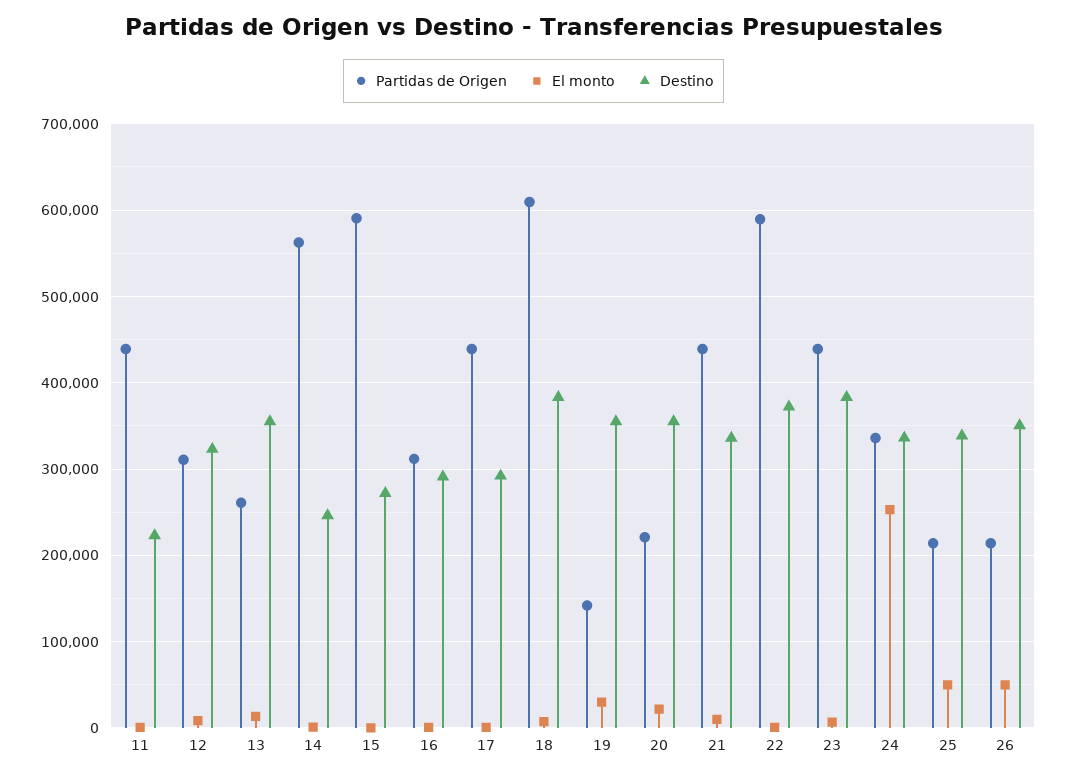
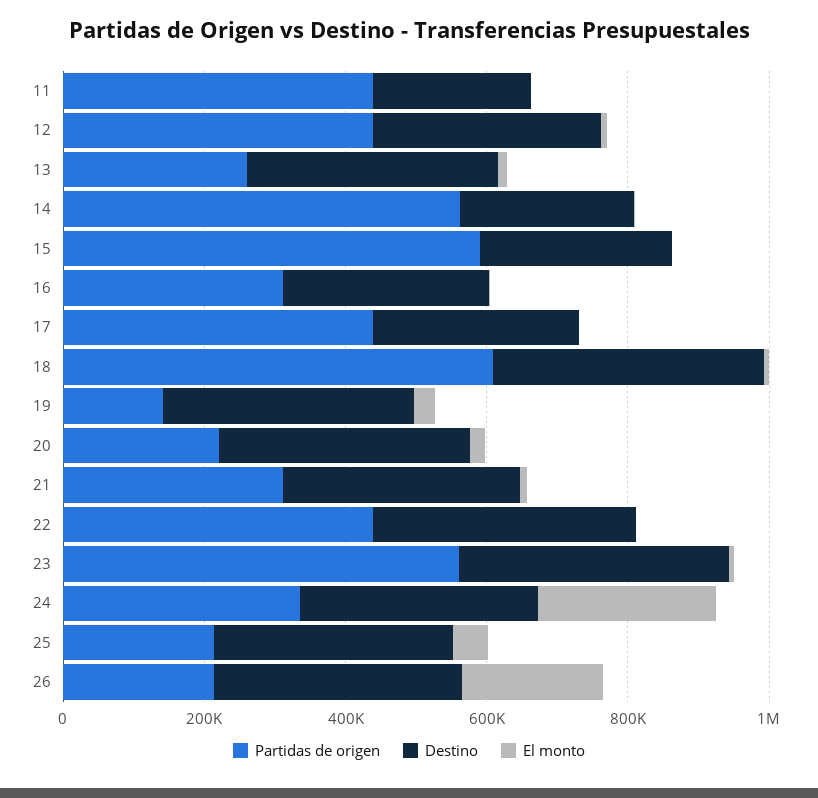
Partidas de Origen, 12: 310000 -> 450000
Partidas de Origen, 21: 440000 -> 300000
Partidas de Origen, 22: 590000 -> 450000
Partidas de Origen, 23: 440000 -> 550000
El monto, 26: 50000 -> 200000

